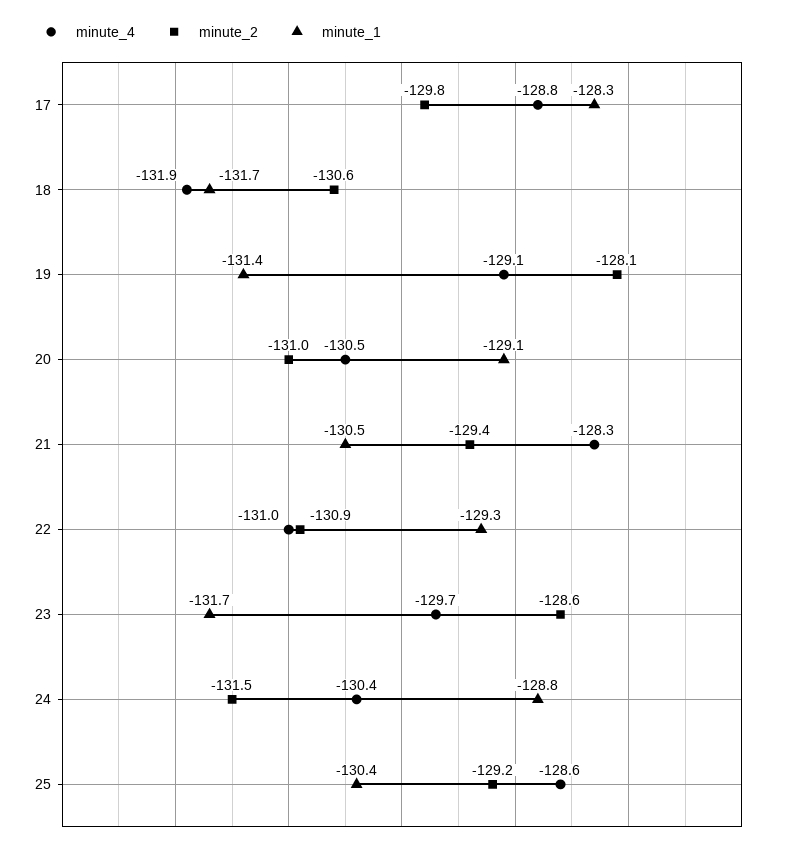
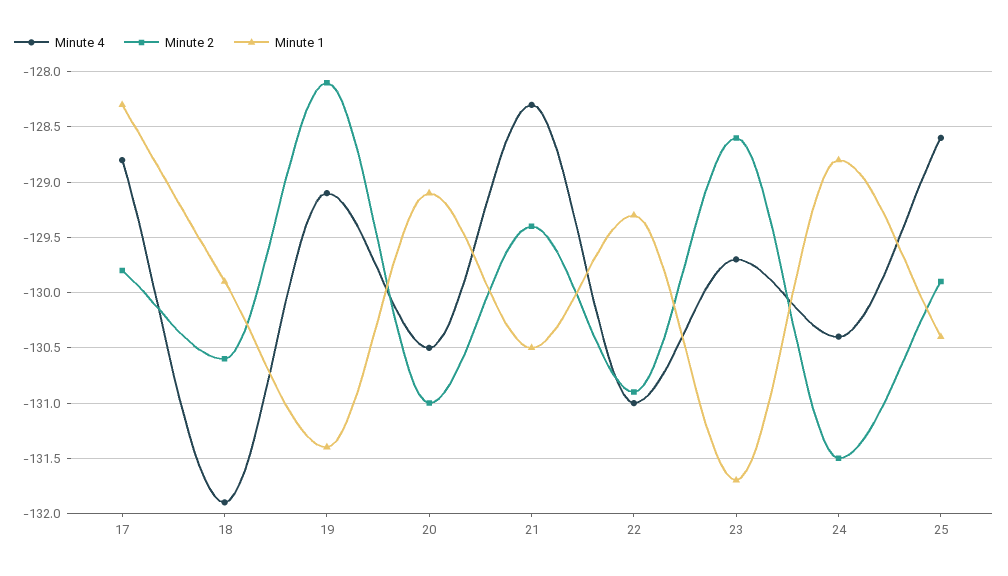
minute_1, 18: -131.7 -> -129.9
minute_2, 25: -129.2 -> -129.9

